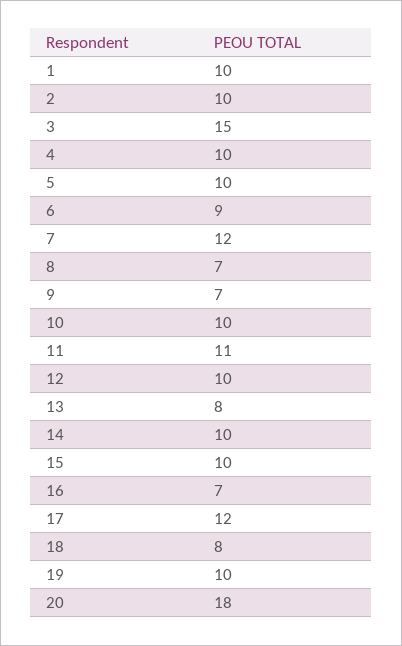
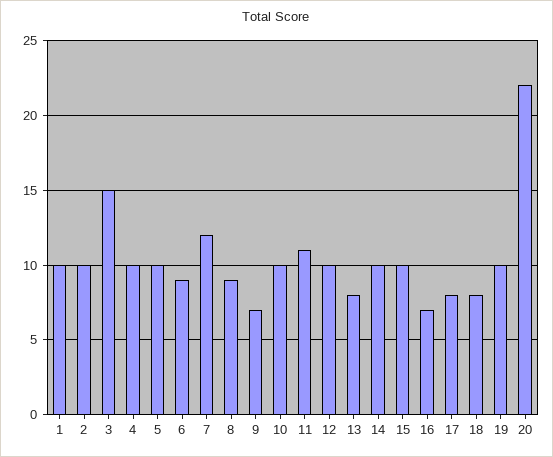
8: 7 -> 9
17: 12 -> 8
20: 18 -> 22

